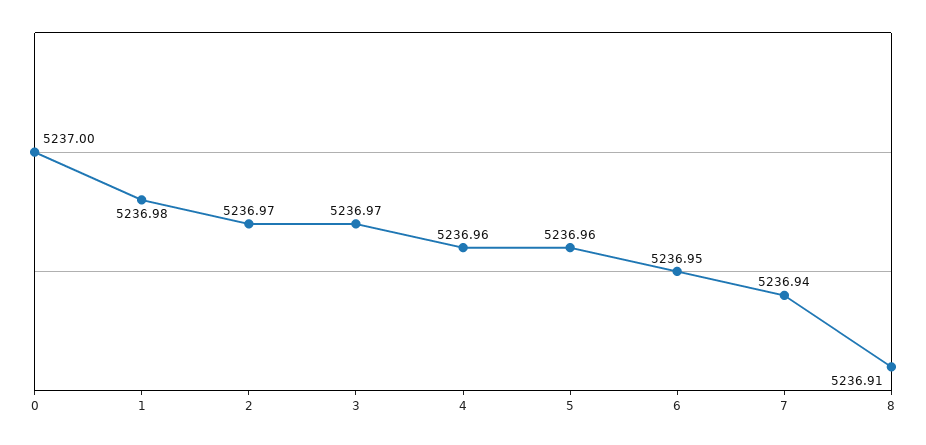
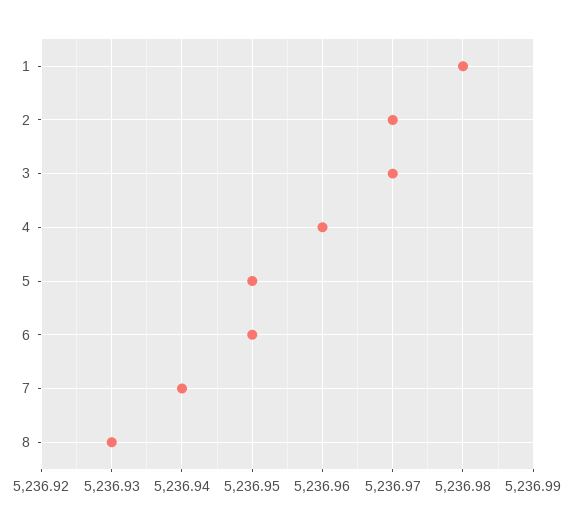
0: 5237 -> none
5: 5236.96 -> 5236.95
8: 5236.91 -> 5236.93

